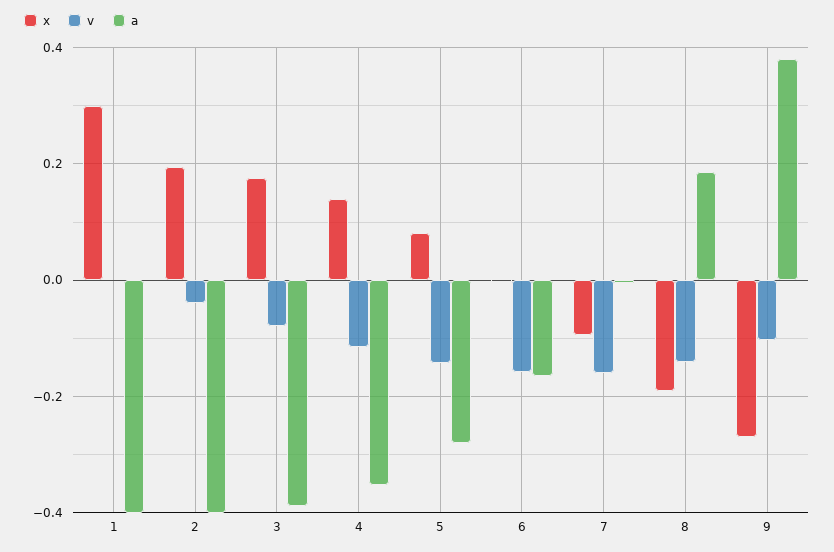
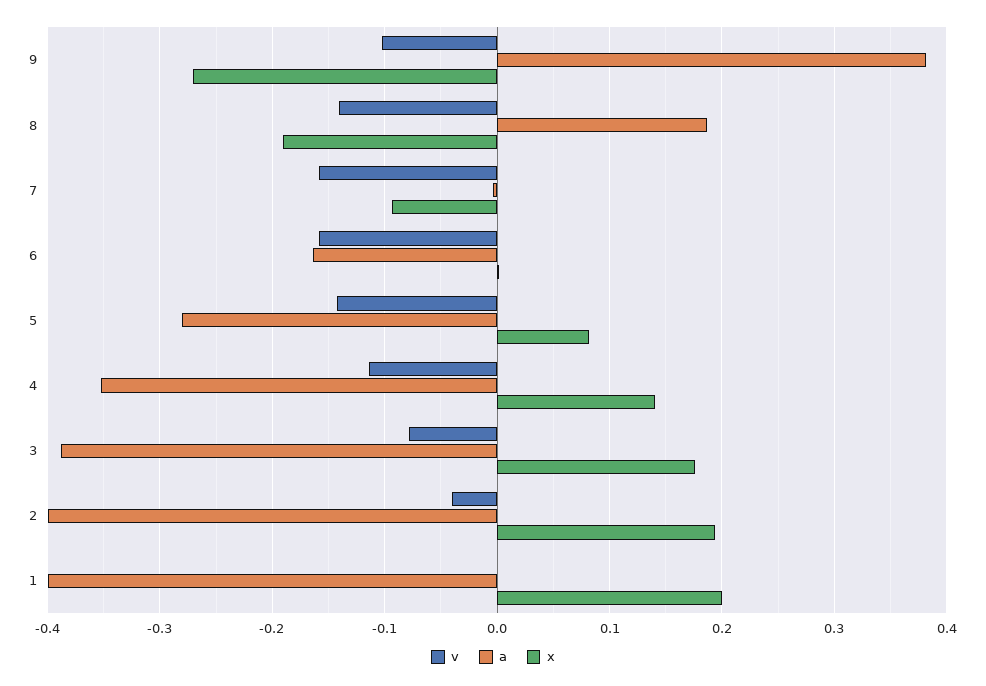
x, 1: 0.3 -> 0.2

